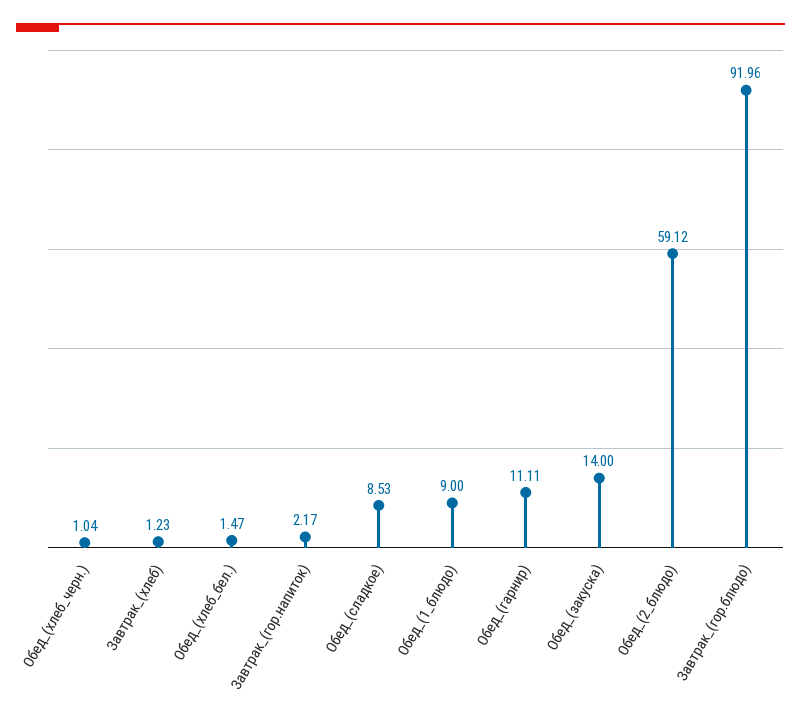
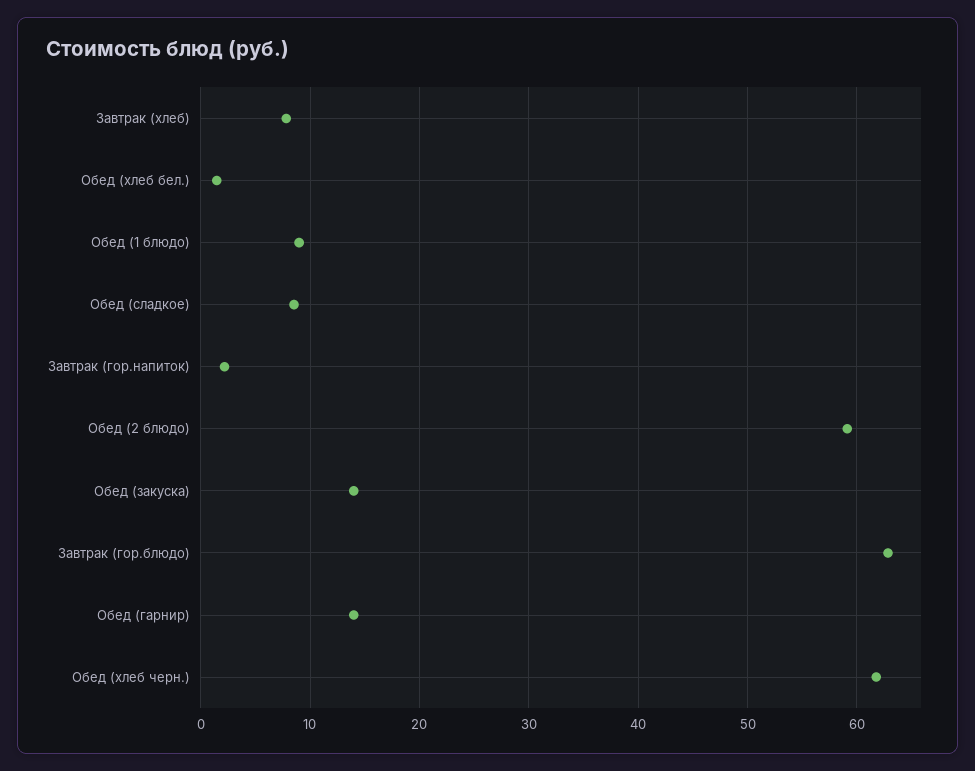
Обед_(хлеб_черн.): 1.04 -> 62
Завтрак_(хлеб): 1.23 -> 8
Обед_(гарнир): 11.11 -> 14
Завтрак_(гор.блюдо): 91.96 -> 63

